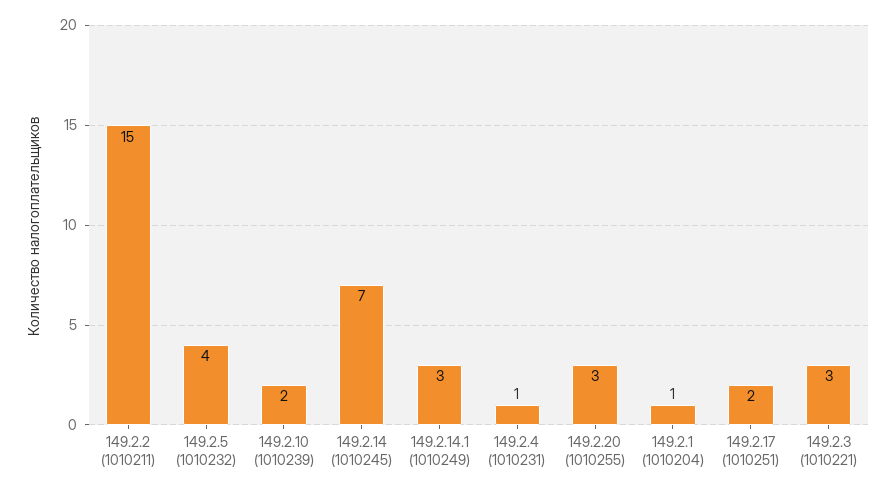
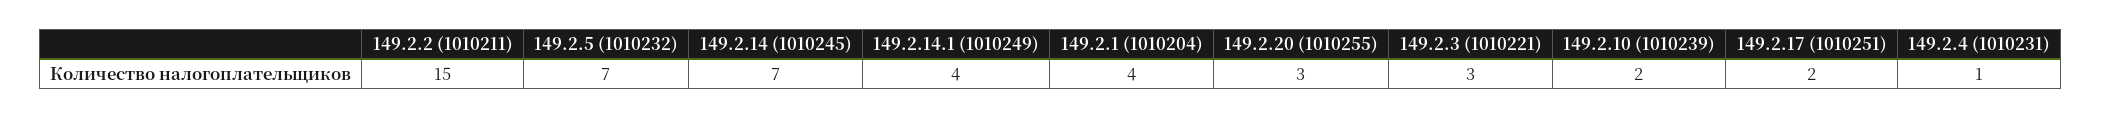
149.2.5 (1010232): 4 -> 7
149.2.14.1 (1010249): 3 -> 4
149.2.1 (1010204): 1 -> 4

